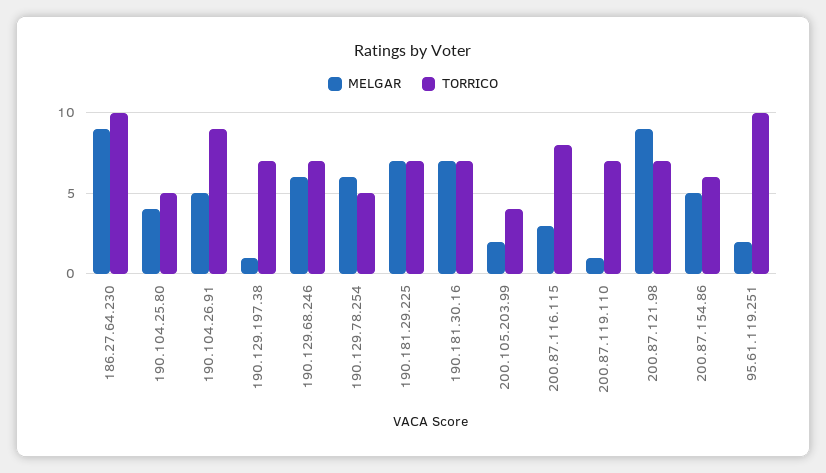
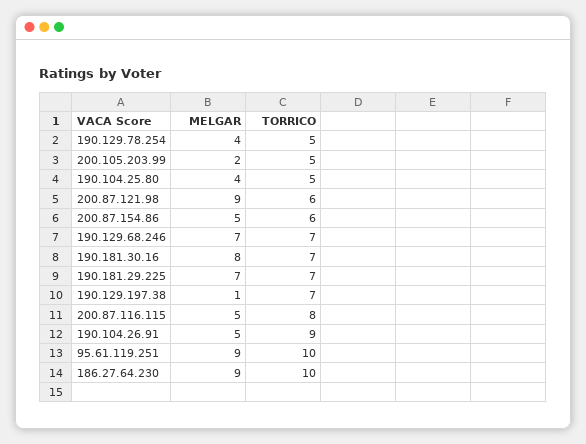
MELGAR, 190.129.68.246: 6 -> 7
MELGAR, 190.129.78.254: 6 -> 4
MELGAR, 190.181.30.16: 7 -> 8
TORRICO, 200.105.203.99: 4 -> 5
MELGAR, 200.87.116.115: 3 -> 5
MELGAR, 200.87.119.110: 1 -> none
TORRICO, 200.87.119.110: 7 -> none
TORRICO, 200.87.121.98: 7 -> 6
MELGAR, 95.61.119.251: 2 -> 9

